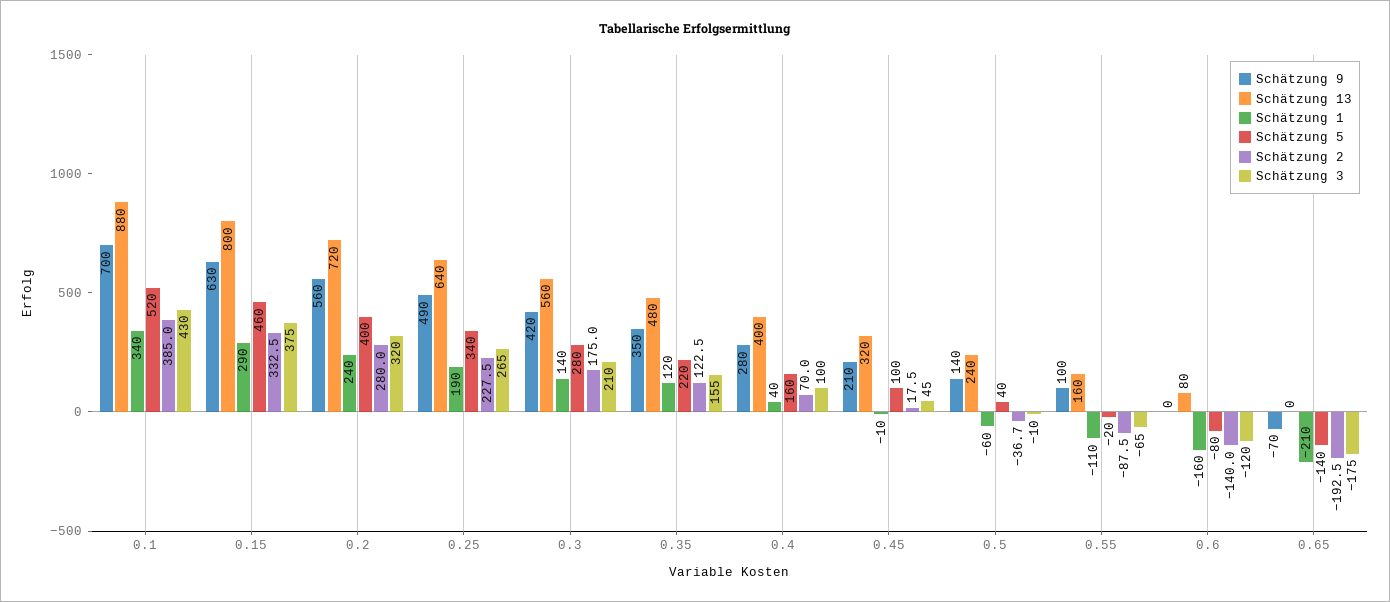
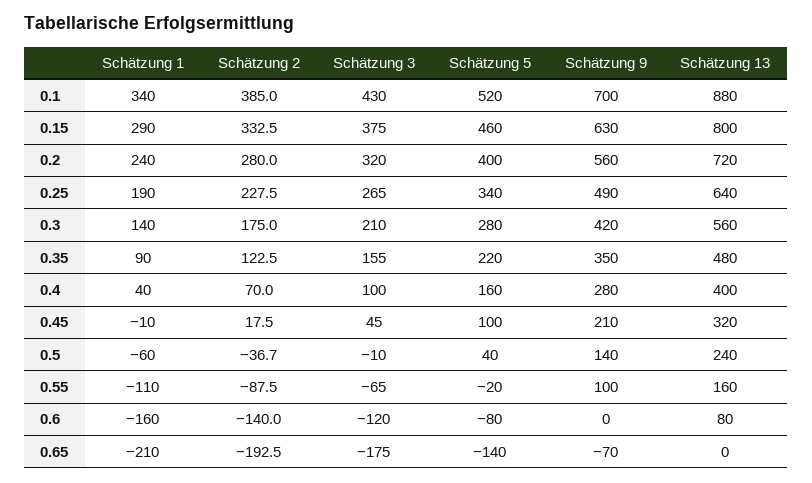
Schätzung 1, 0.35: 120 -> 90

